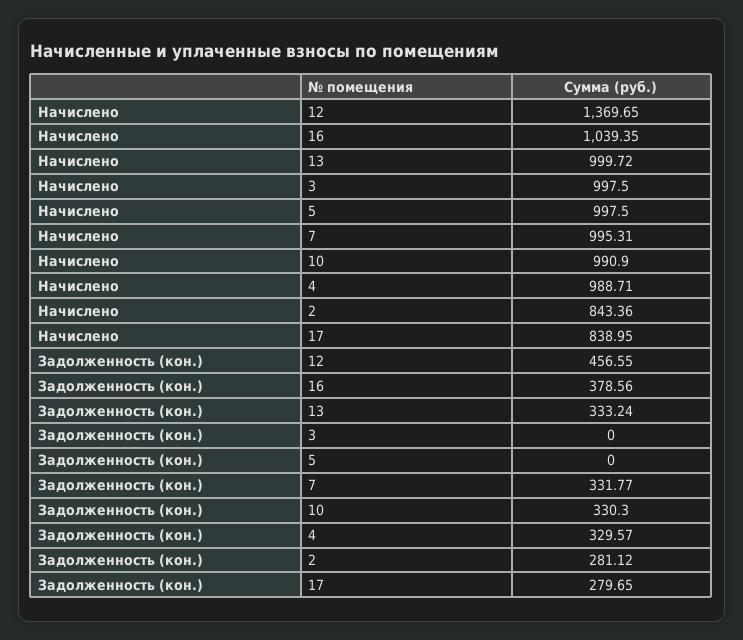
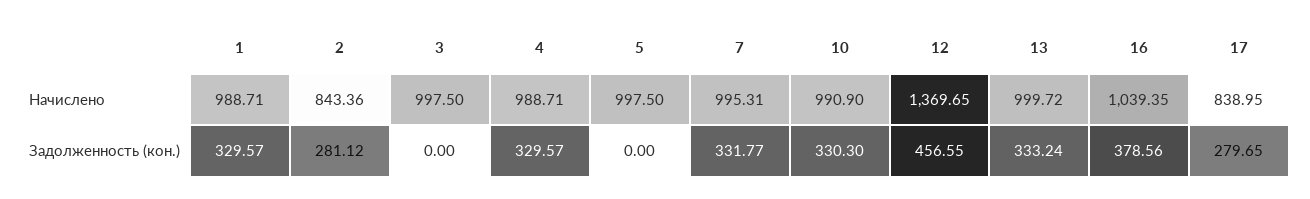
Начислено, 1: none -> 988.71
Задолженность (кон.), 1: none -> 329.57

